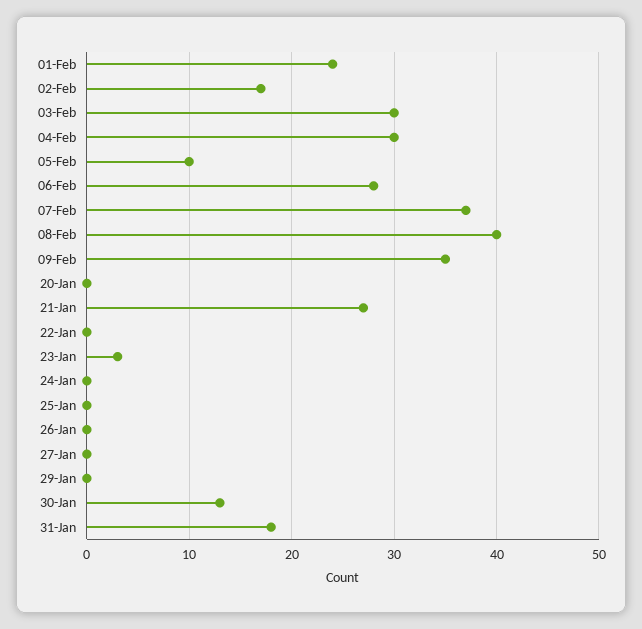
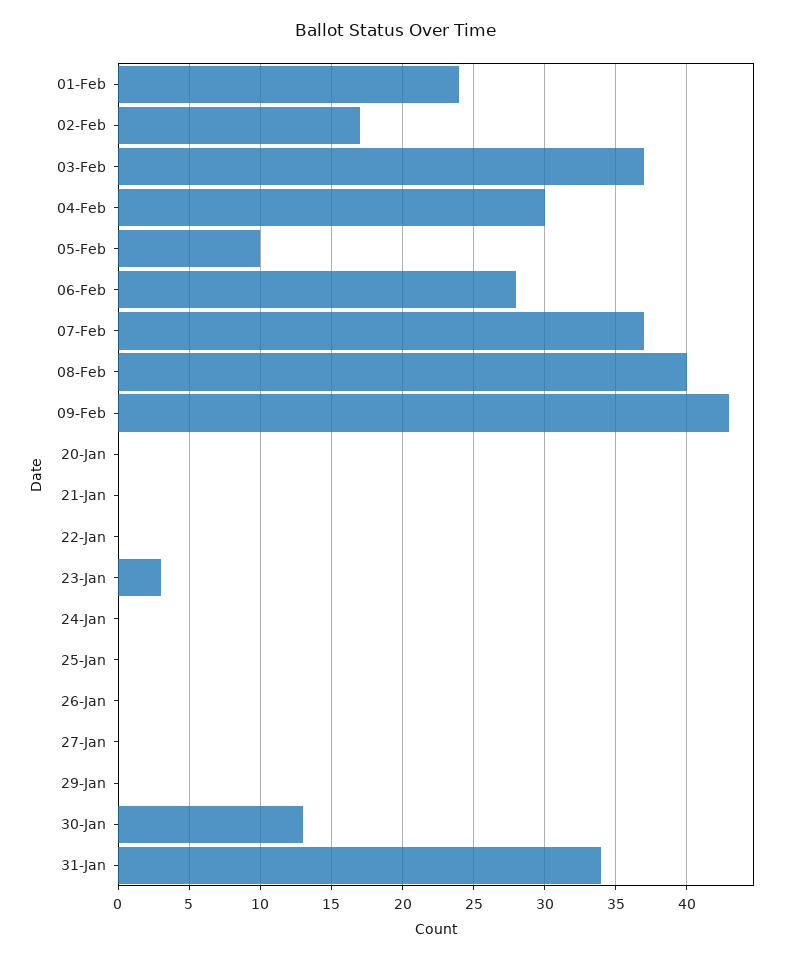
03-Feb: 30 -> 37
09-Feb: 35 -> 43
21-Jan: 27 -> 0
31-Jan: 18 -> 34

